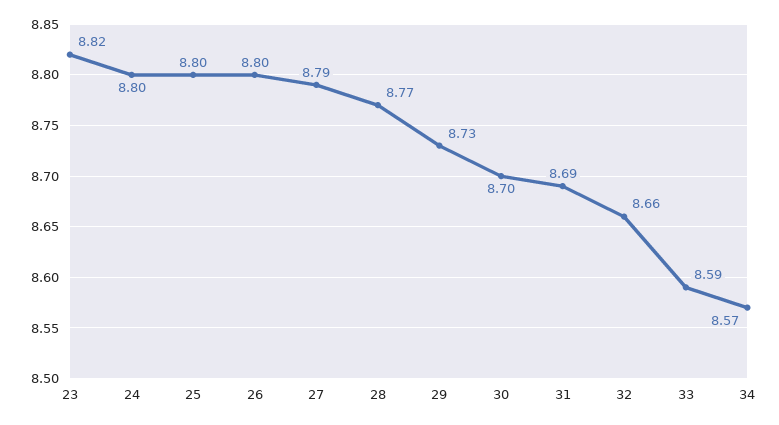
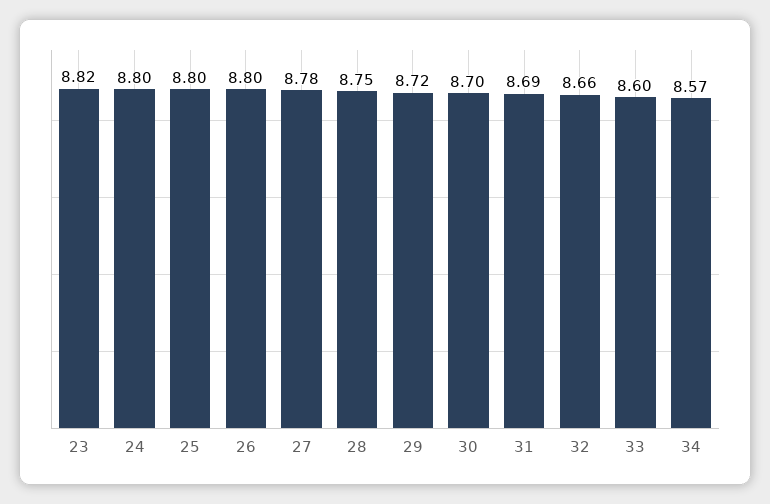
27: 8.79 -> 8.78
28: 8.77 -> 8.75
29: 8.73 -> 8.72
33: 8.59 -> 8.6

